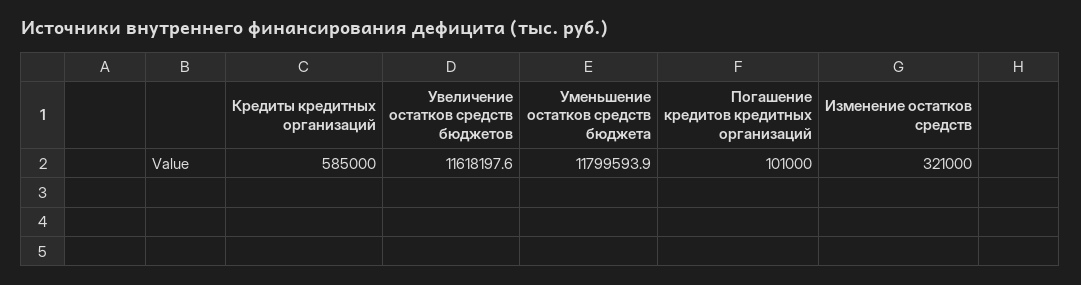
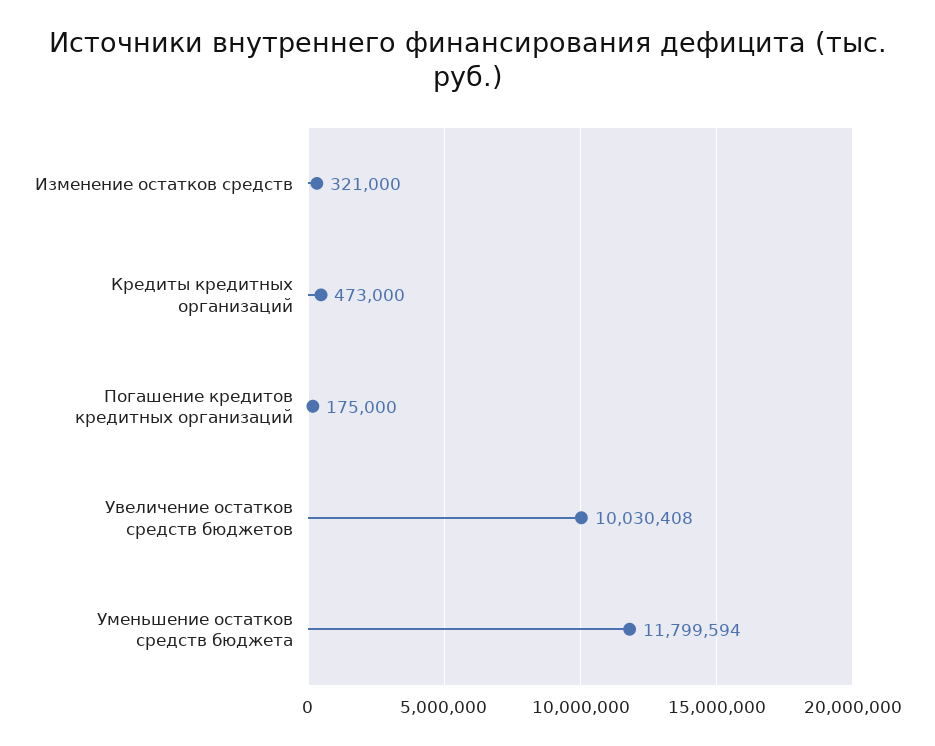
Кредиты кредитных организаций: 585000 -> 473000
Увеличение остатков средств бюджетов: 11618197.6 -> 10030408
Погашение кредитов кредитных организаций: 101000 -> 175000

